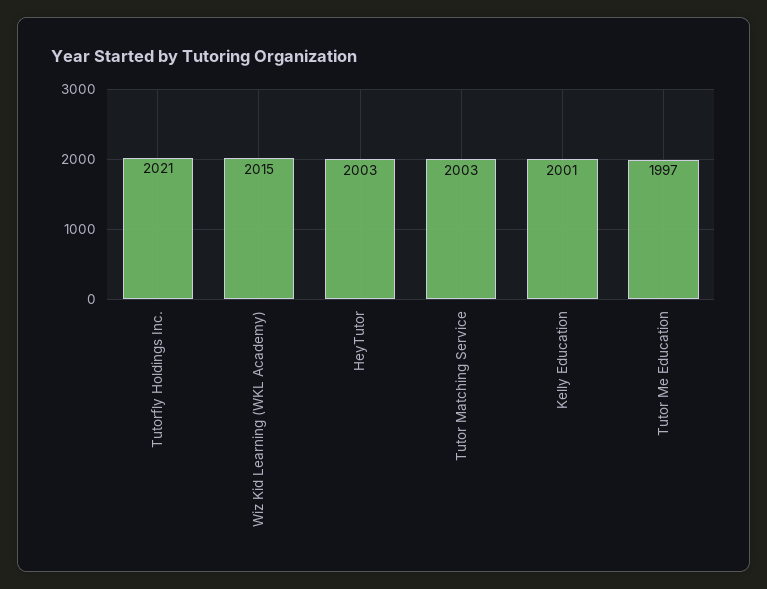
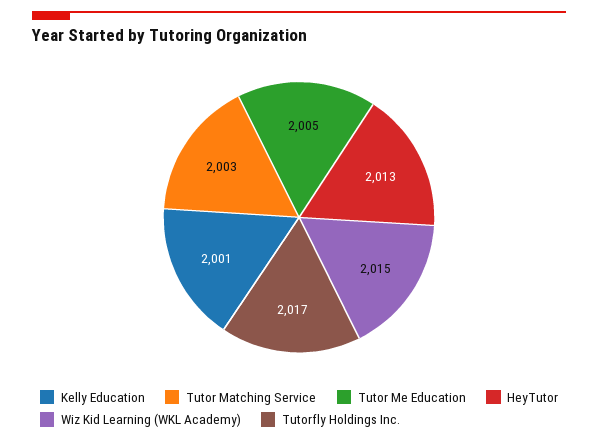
Tutorfly Holdings Inc.: 2021 -> 2017
HeyTutor: 2003 -> 2013
Tutor Me Education: 1997 -> 2005

